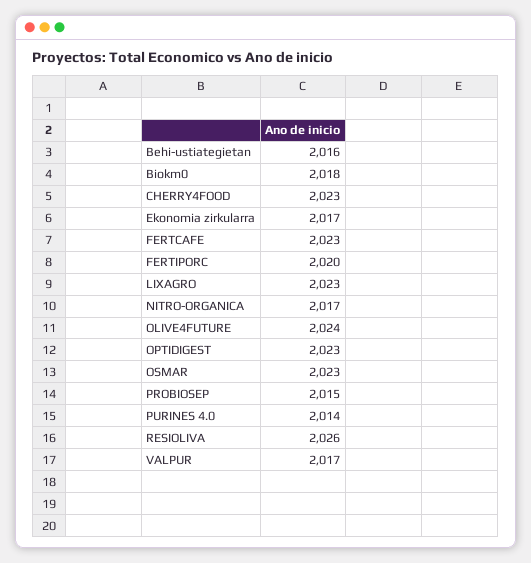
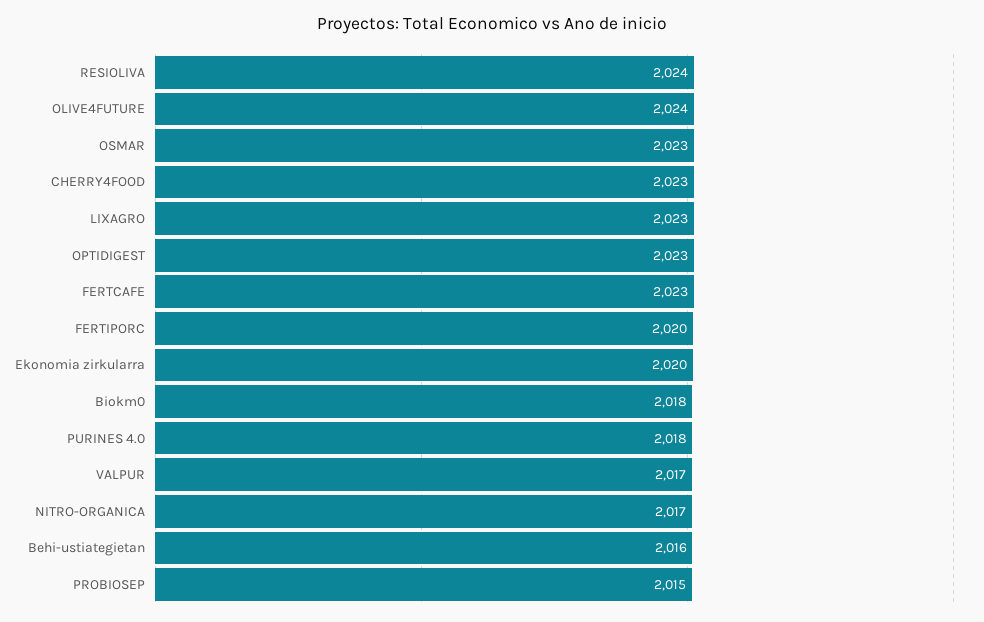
Ekonomia zirkularra: 2017 -> 2020
PURINES 4.0: 2014 -> 2018
RESIOLIVA: 2026 -> 2024

